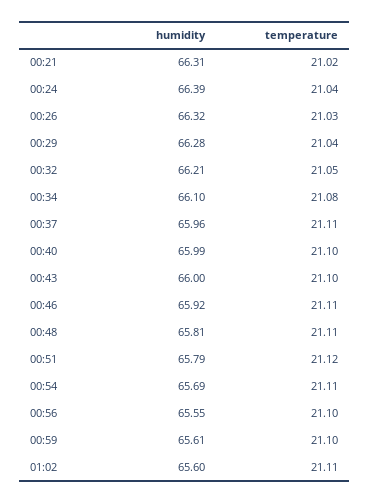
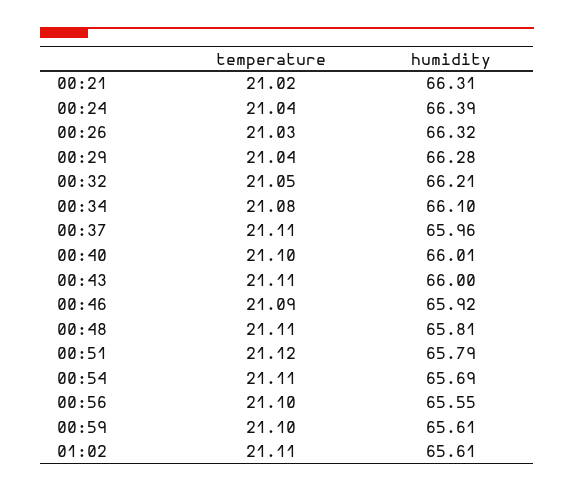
humidity, 00:40: 65.99 -> 66.01
temperature, 00:43: 21.1 -> 21.11
temperature, 00:46: 21.11 -> 21.09
humidity, 01:02: 65.6 -> 65.61

